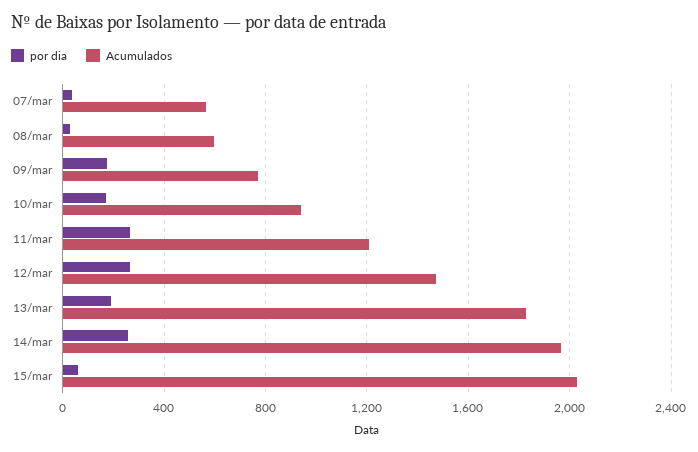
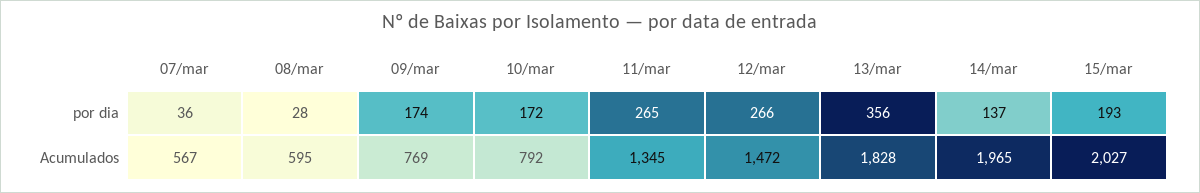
Acumulados, 10/mar: 950 -> 792
Acumulados, 11/mar: 1200 -> 1345
por dia, 13/mar: 200 -> 356
por dia, 14/mar: 250 -> 137
por dia, 15/mar: 50 -> 193

